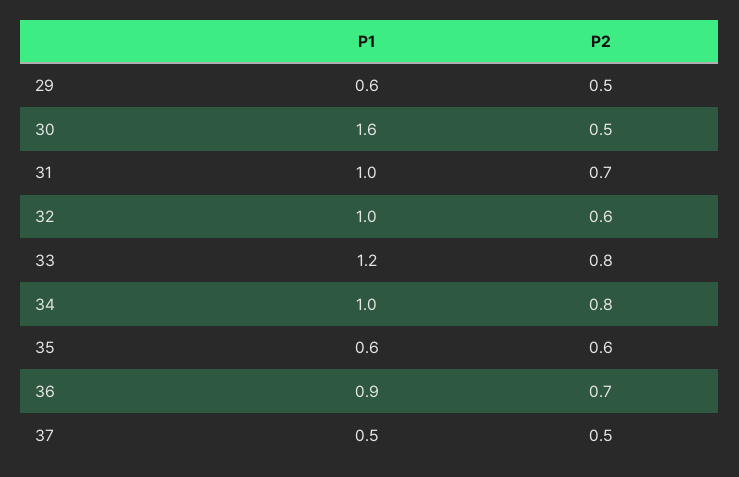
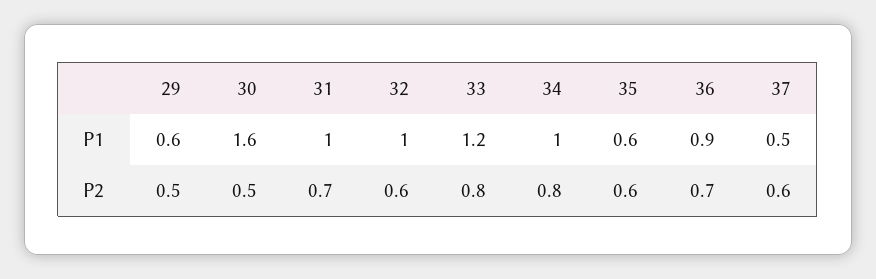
P2, 37: 0.5 -> 0.6

